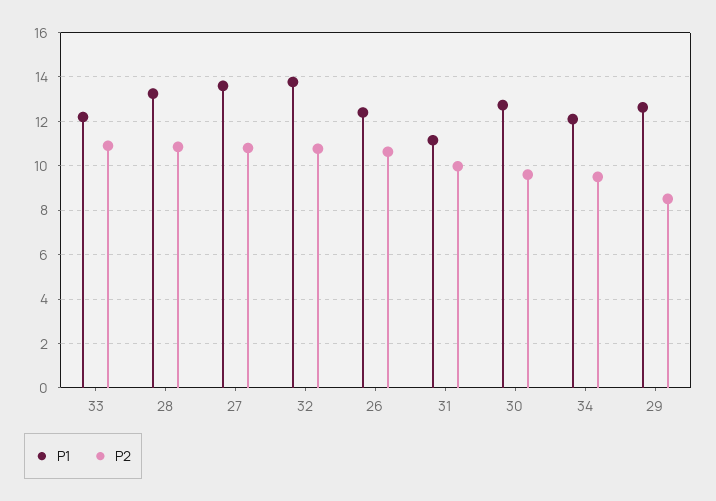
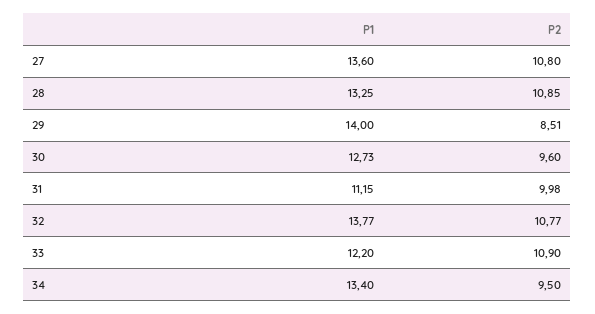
P1, 26: 12.5 -> none
P2, 26: 10.5 -> none
P1, 34: 12 -> 13.4
P1, 29: 12.5 -> 14

